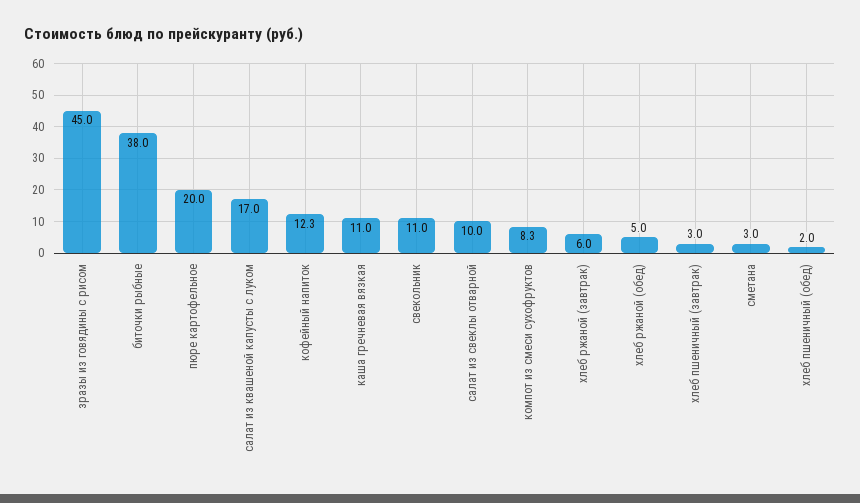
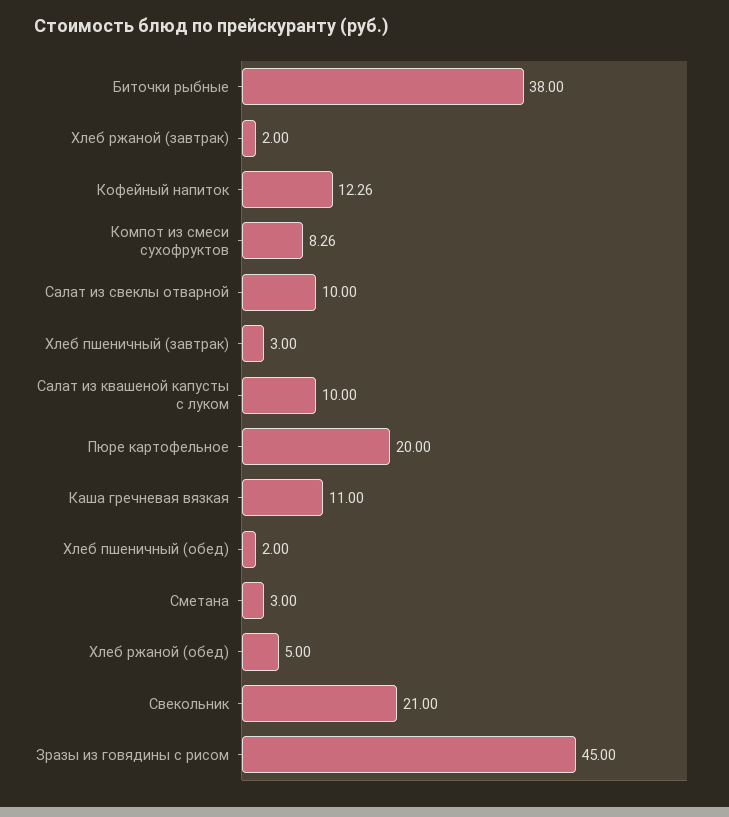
салат из квашеной капусты с луком: 17 -> 10
свекольник: 11 -> 21
хлеб ржаной (завтрак): 6 -> 2

